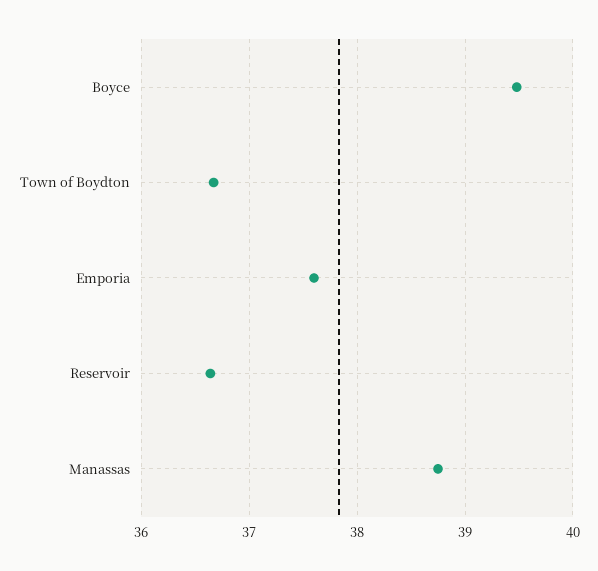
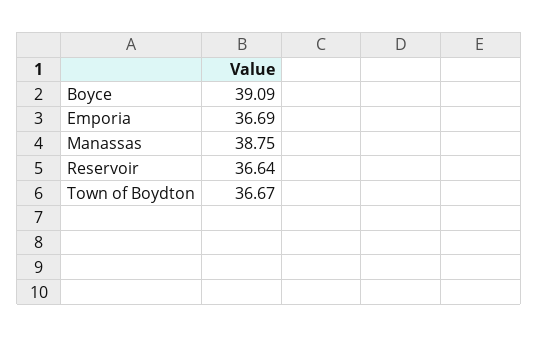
Boyce: 39.5 -> 39.09
Emporia: 37.6 -> 36.69

